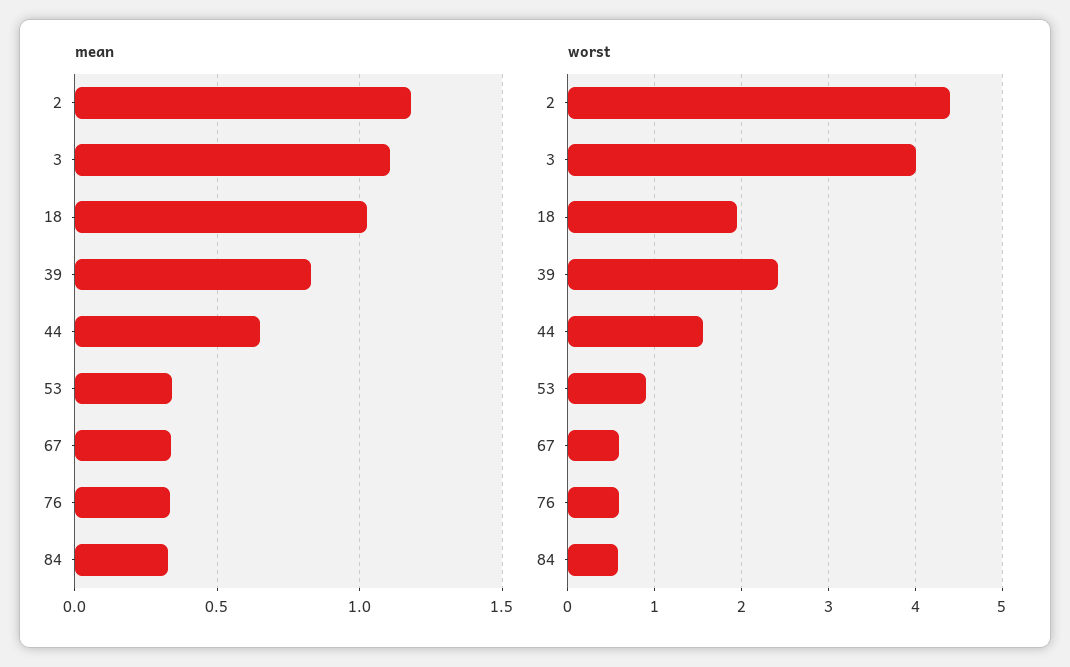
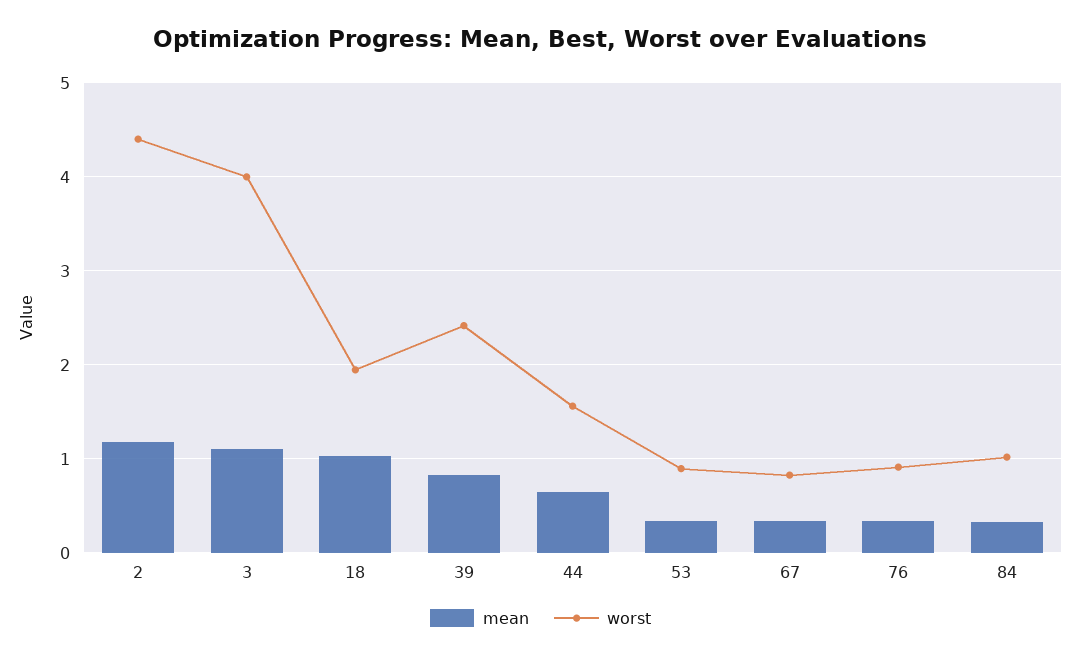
worst, 67: 0.6 -> 0.8
worst, 76: 0.6 -> 0.9
worst, 84: 0.6 -> 1

